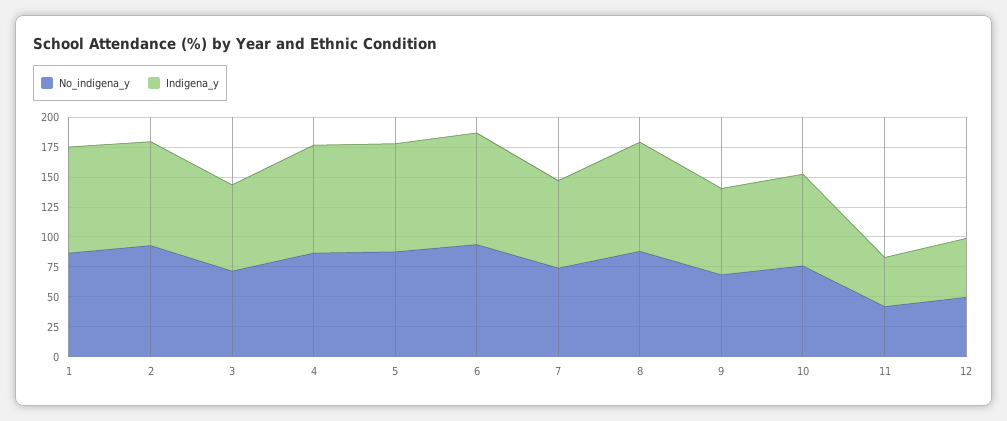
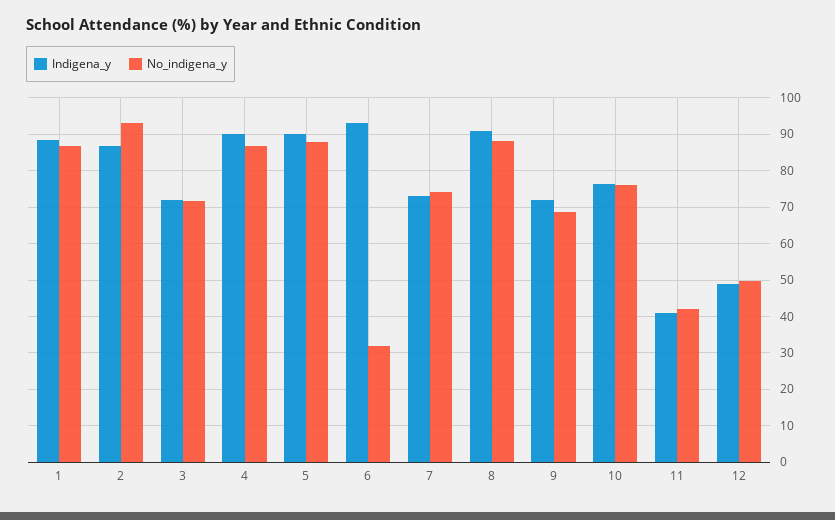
No_indigena_y, 6: 100 -> 32

